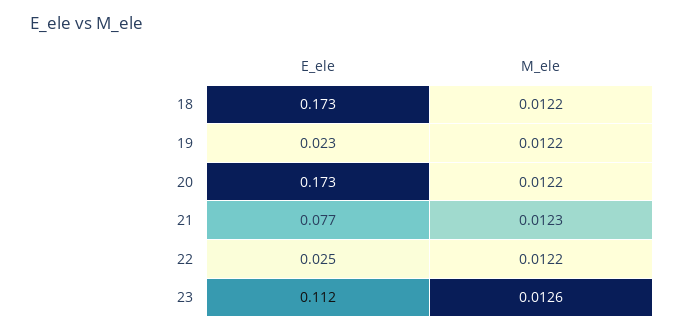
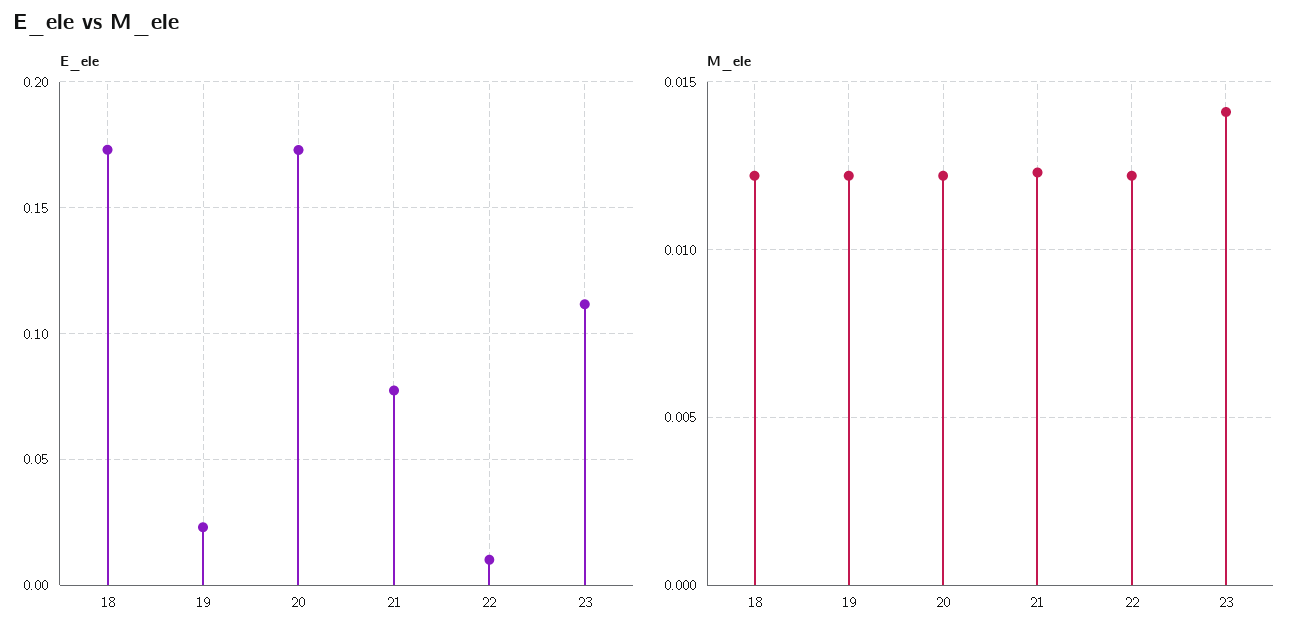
E_ele, 22: 0.025 -> 0.01
M_ele, 23: 0.0126 -> 0.014

